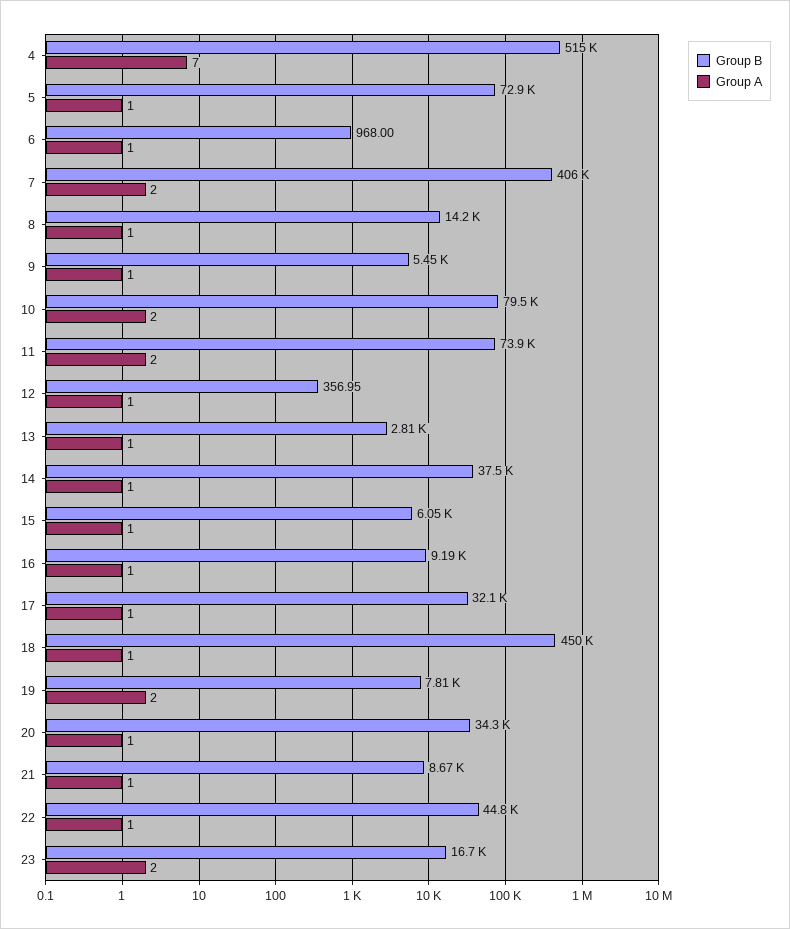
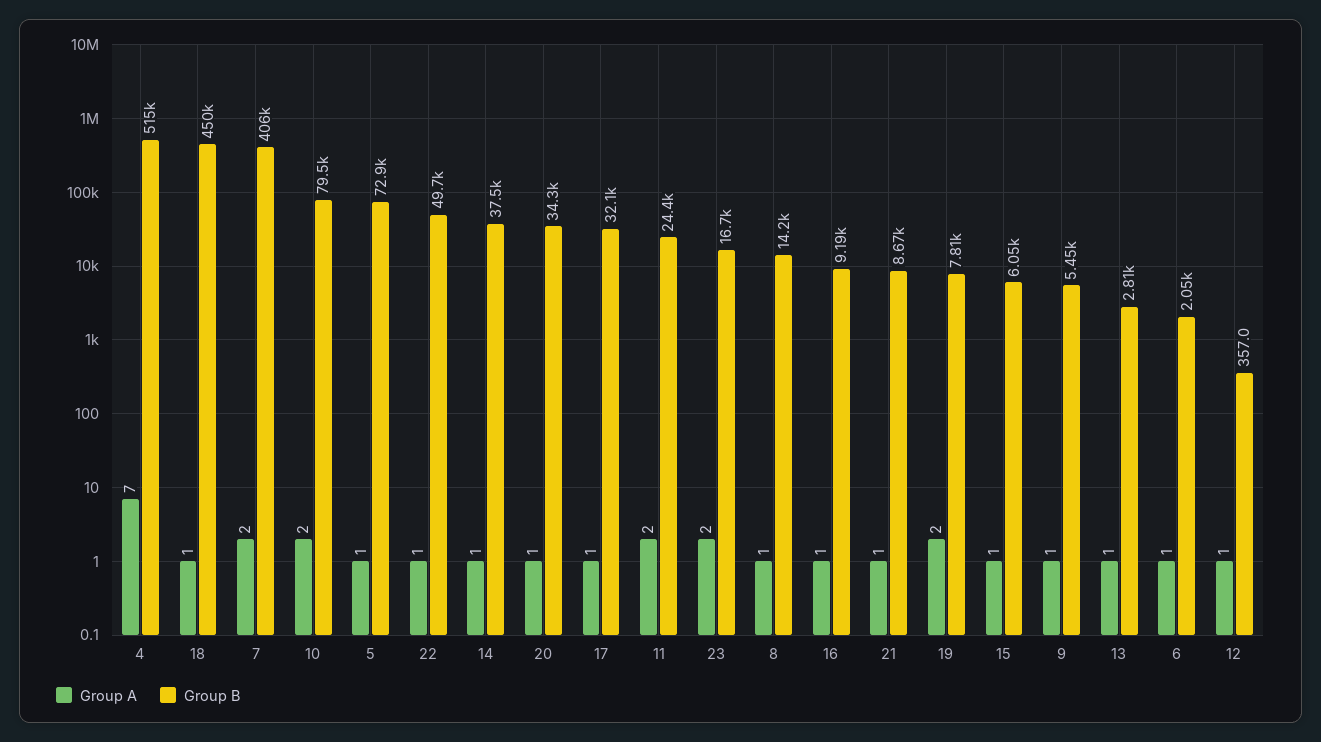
Group B, 6: 968 -> 2050
Group B, 11: 73900 -> 24400
Group B, 22: 44800 -> 49700

